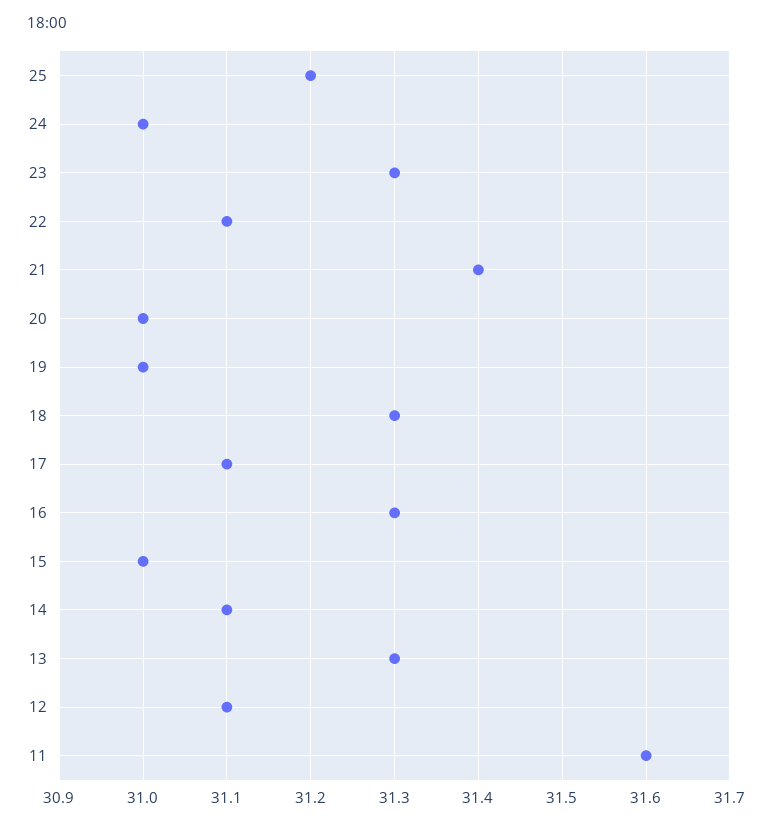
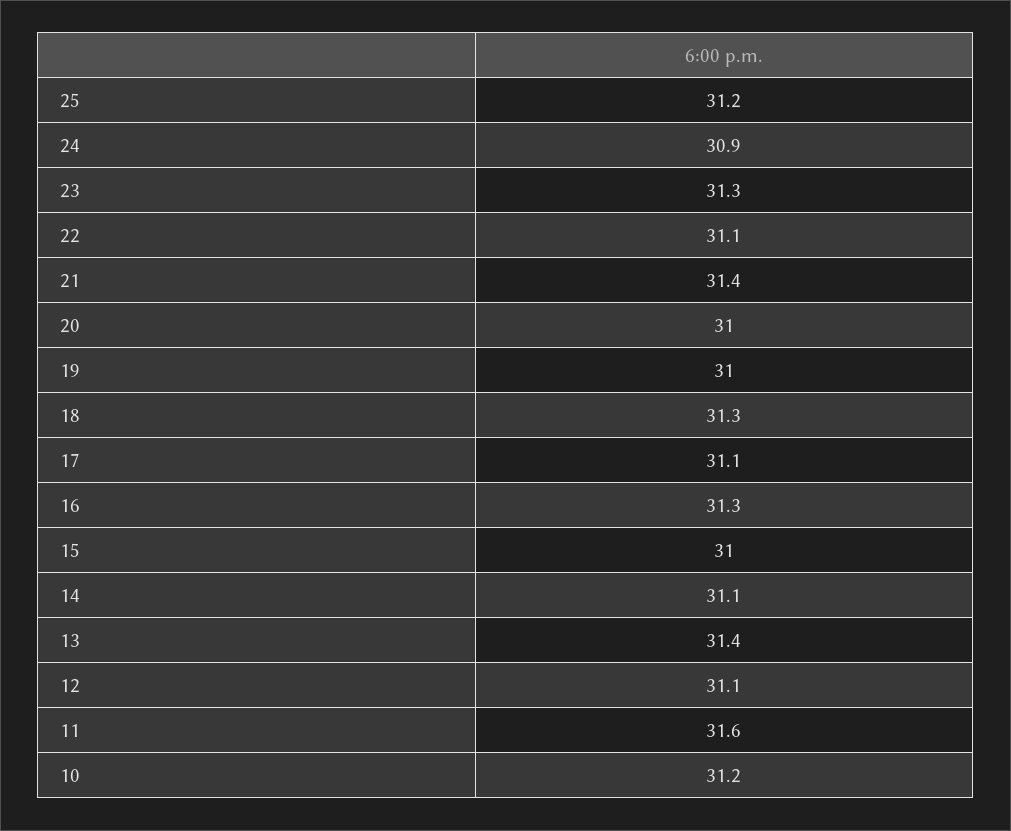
24: 31 -> 30.9
13: 31.3 -> 31.4
10: none -> 31.2

